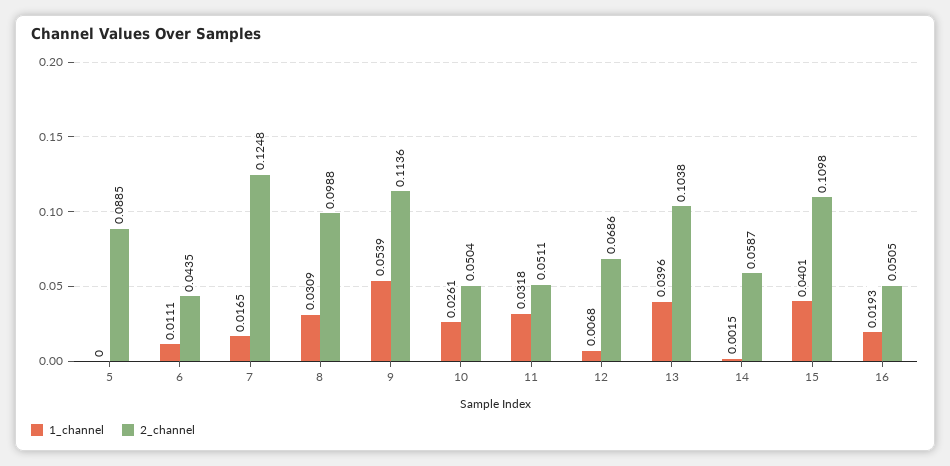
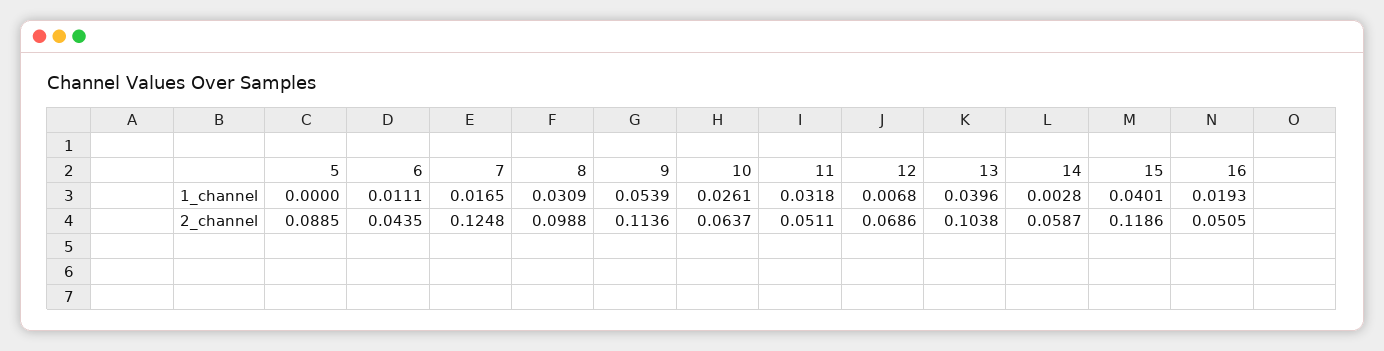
2_channel, 10: 0.0504 -> 0.0637
1_channel, 14: 0.0015 -> 0.0028
2_channel, 15: 0.1098 -> 0.1186

